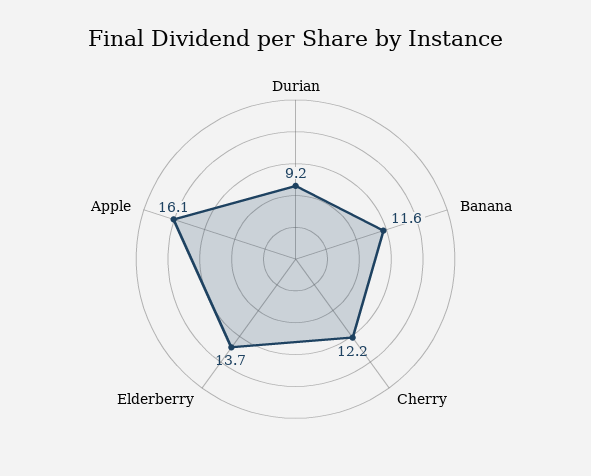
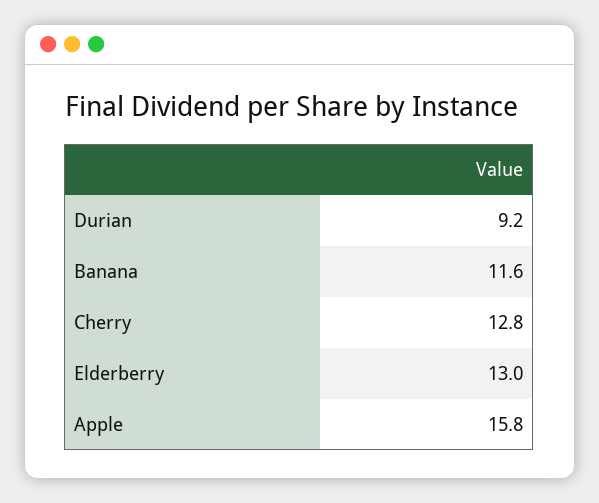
Cherry: 12.2 -> 12.8
Elderberry: 13.7 -> 13
Apple: 16.1 -> 15.8

